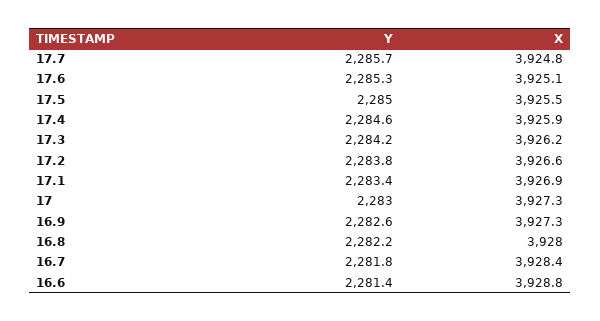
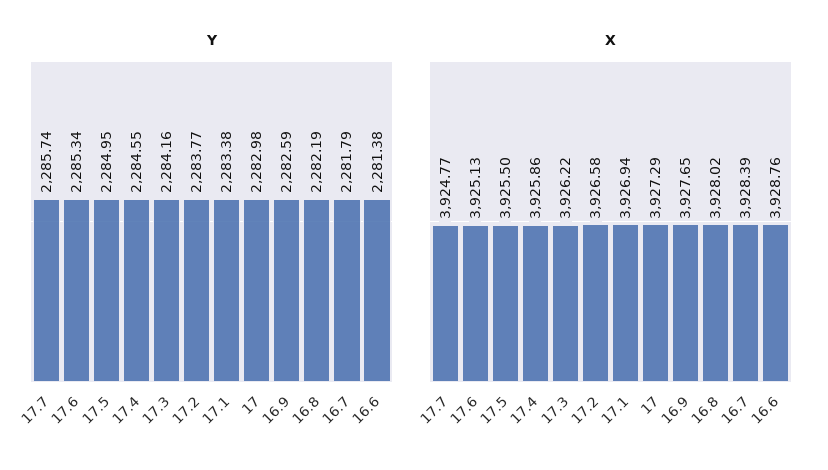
X, 16.9: 3927.3 -> 3927.65

